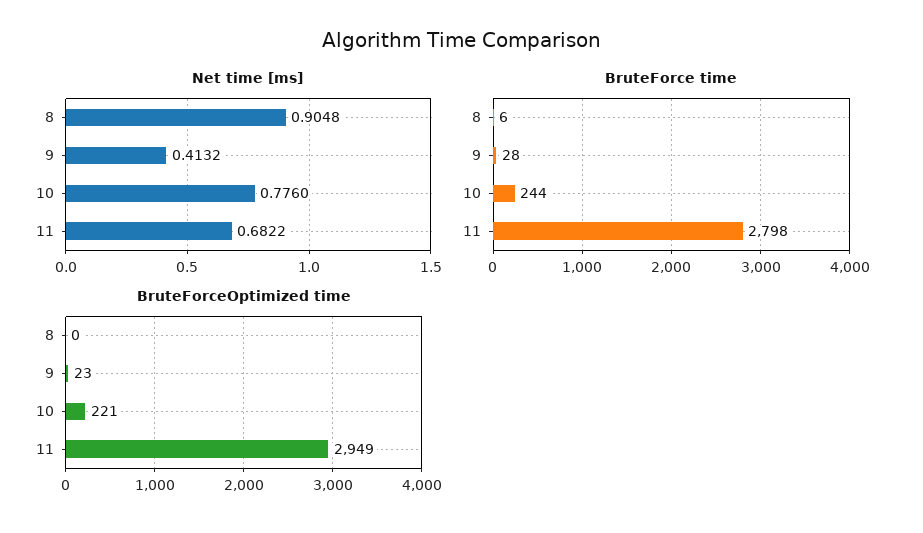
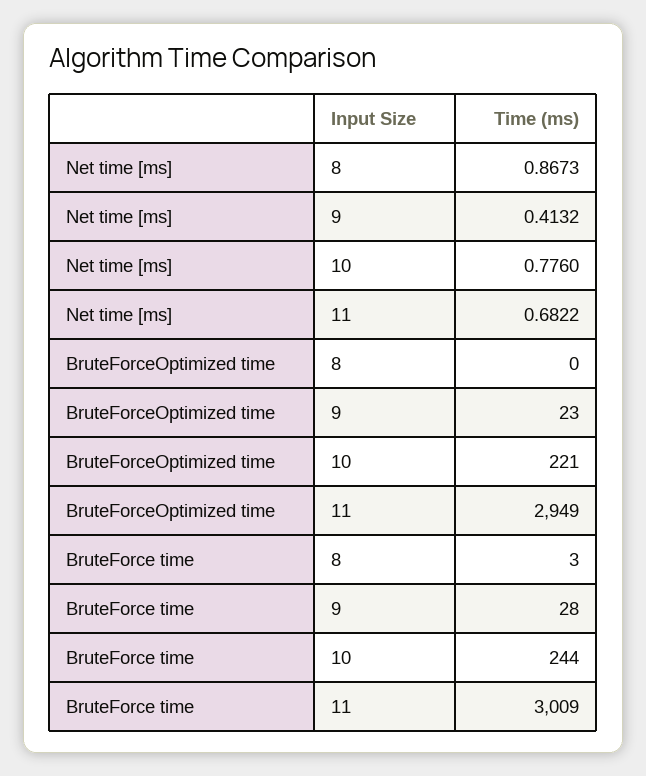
Net time [ms], 8: 0.9048 -> 0.8673
BruteForce time, 8: 6 -> 3
BruteForce time, 11: 2798 -> 3009

